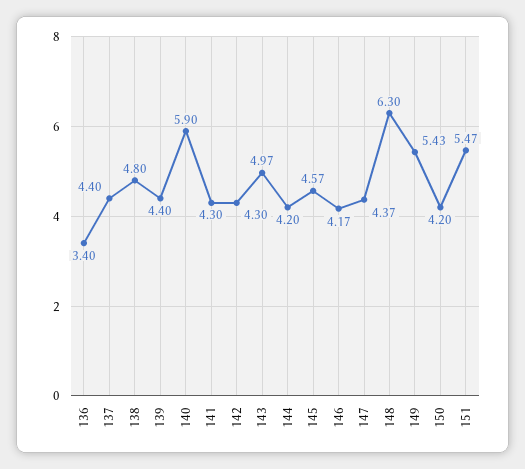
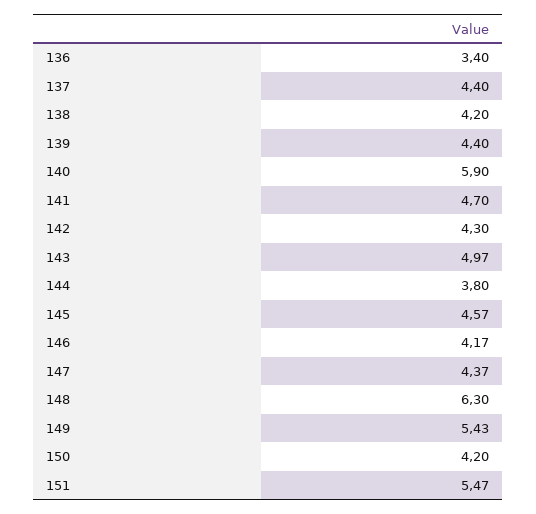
138: 4.8 -> 4.2
141: 4.3 -> 4.7
144: 4.2 -> 3.8

